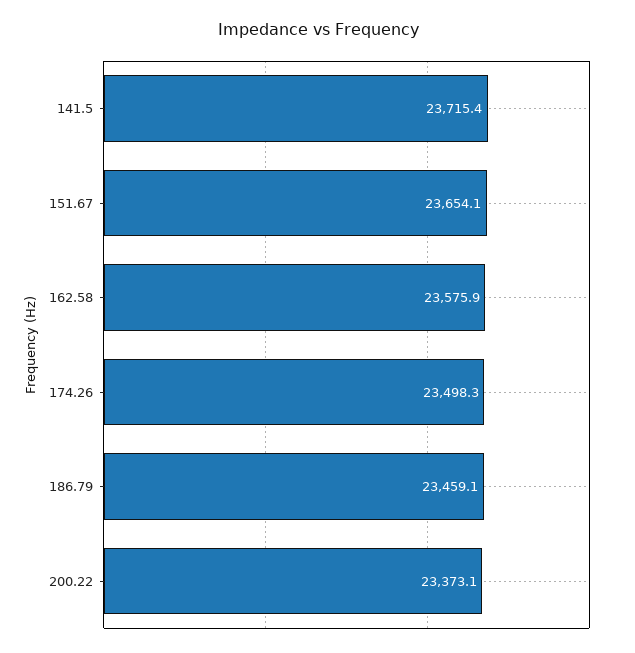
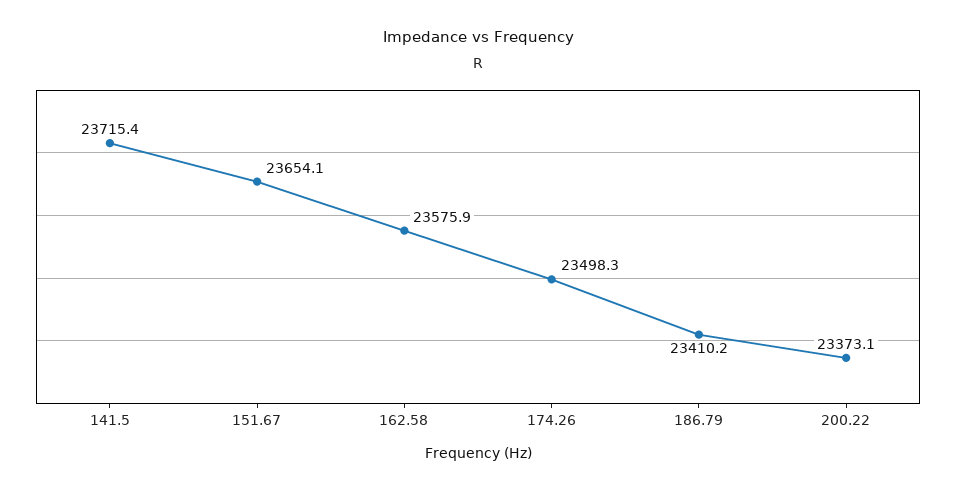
186.79: 23459.1 -> 23410.2

